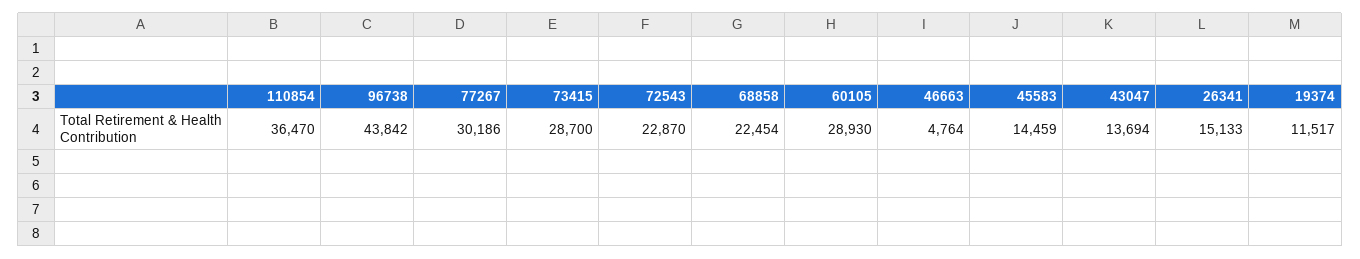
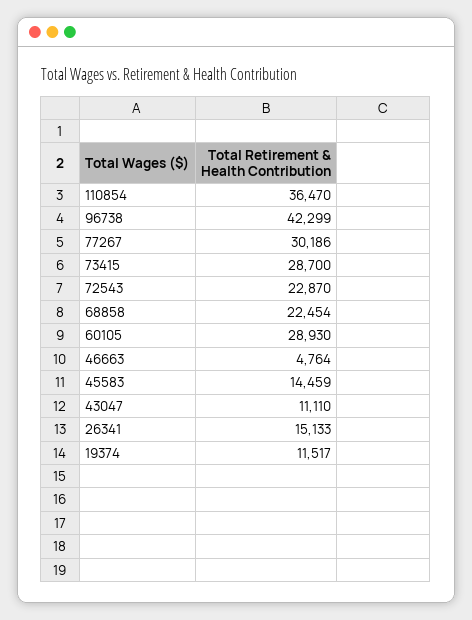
96738: 43842 -> 42299
43047: 13694 -> 11110

